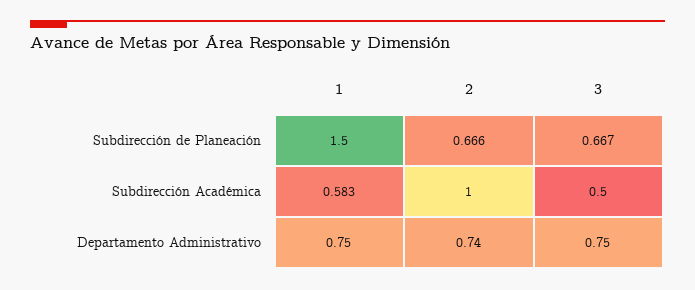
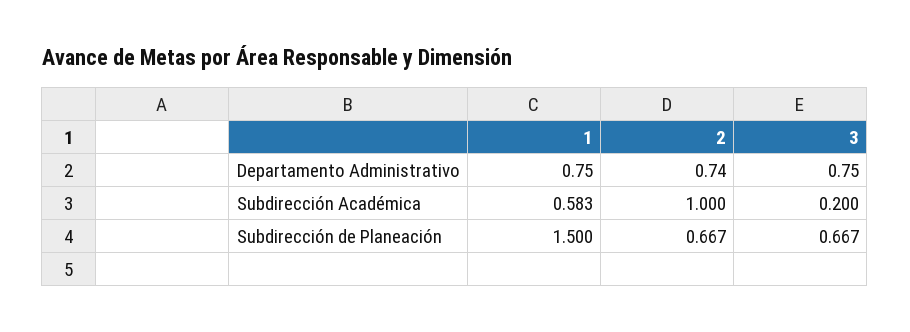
2, Subdirección de Planeación: 0.666 -> 0.667
3, Subdirección Académica: 0.5 -> 0.2

